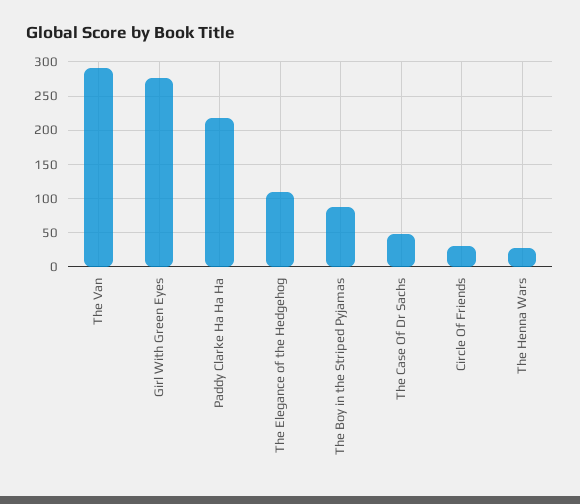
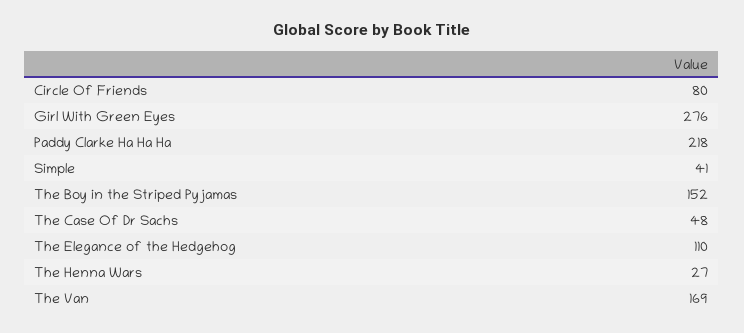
The Van: 290 -> 169
The Boy in the Striped Pyjamas: 90 -> 152
Circle Of Friends: 30 -> 80
Simple: none -> 41

